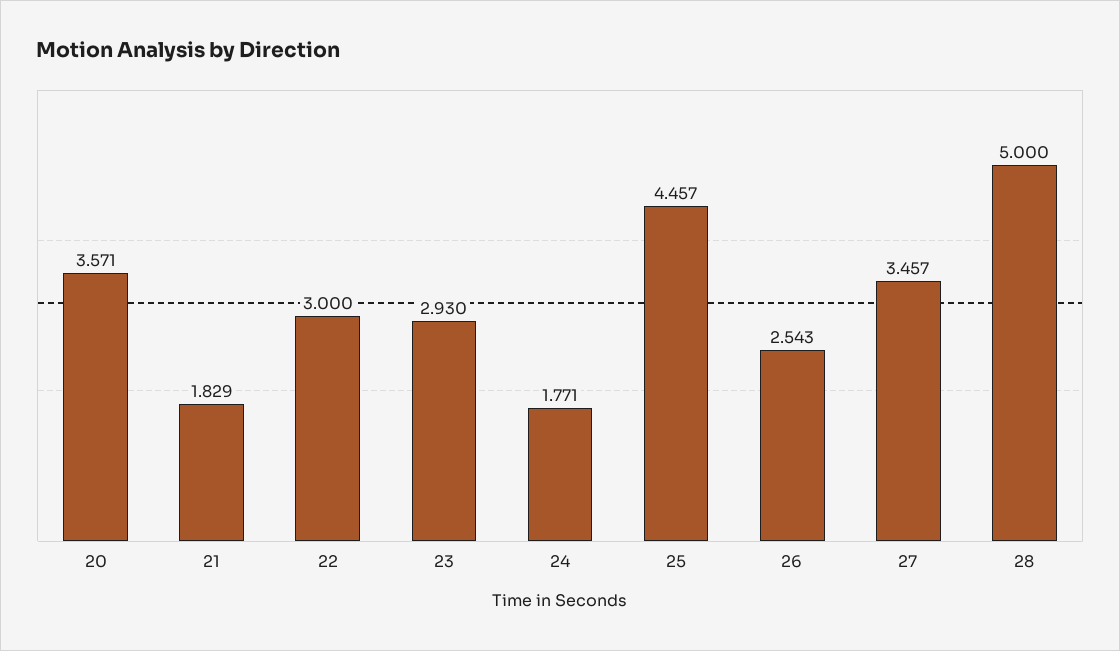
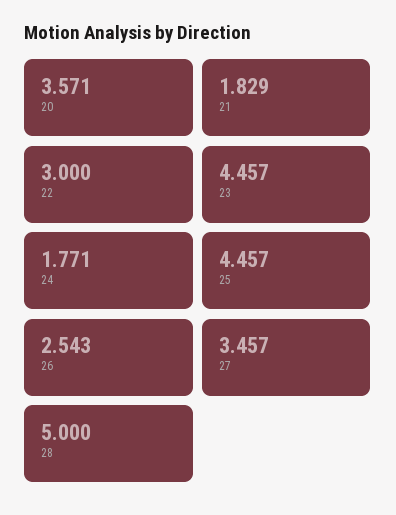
23: 2.93 -> 4.457

